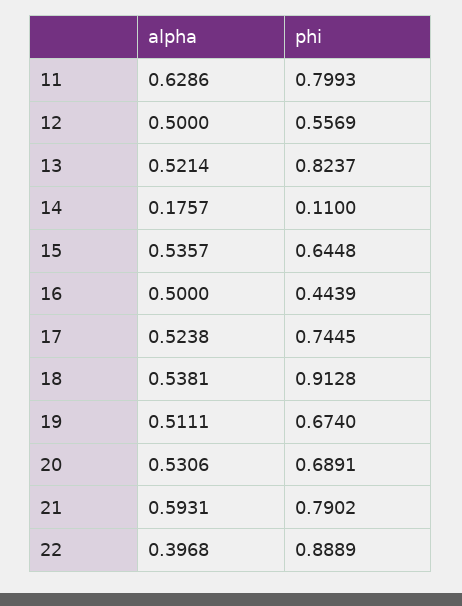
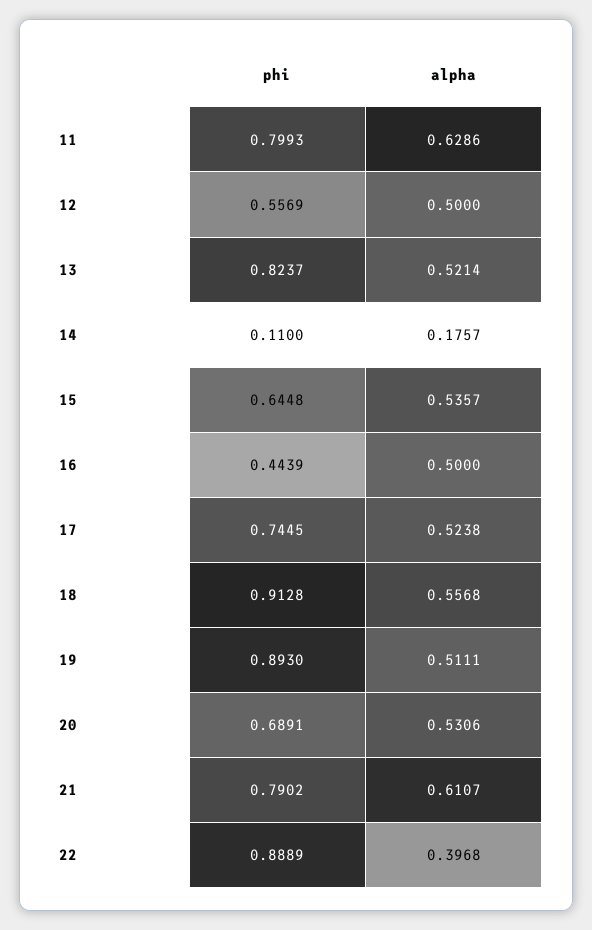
alpha, 18: 0.5381 -> 0.5568
phi, 19: 0.674 -> 0.893
alpha, 21: 0.5931 -> 0.6107

